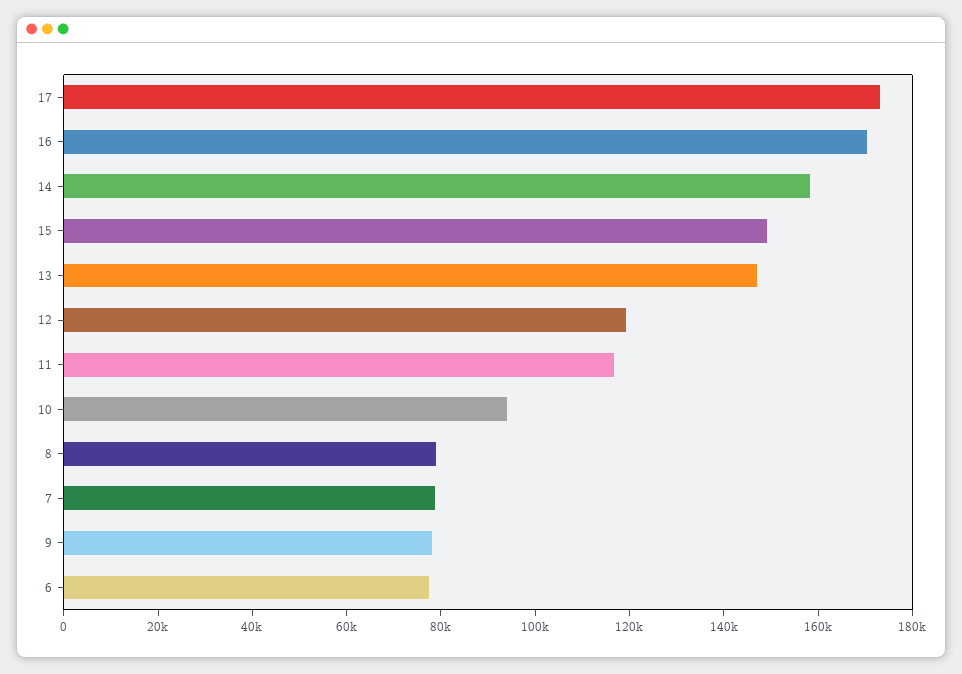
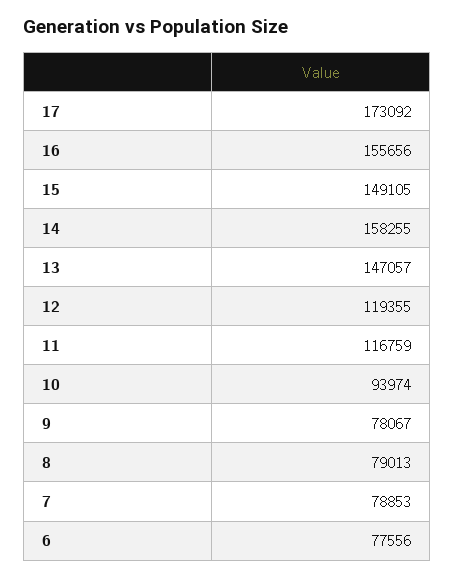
16: 170000 -> 155656

